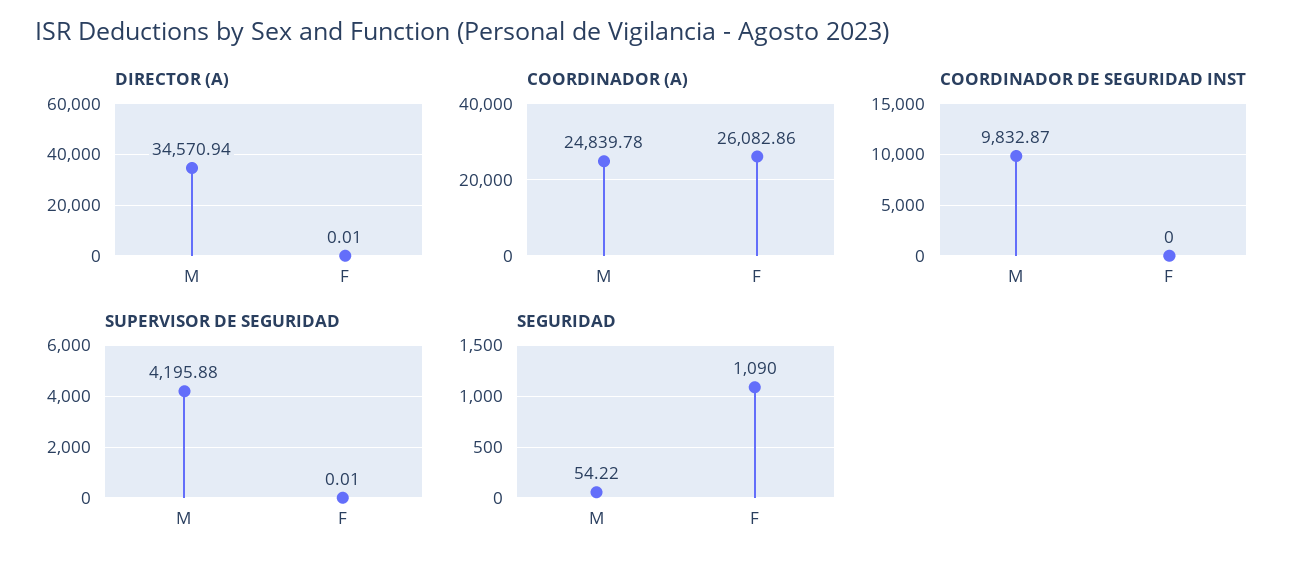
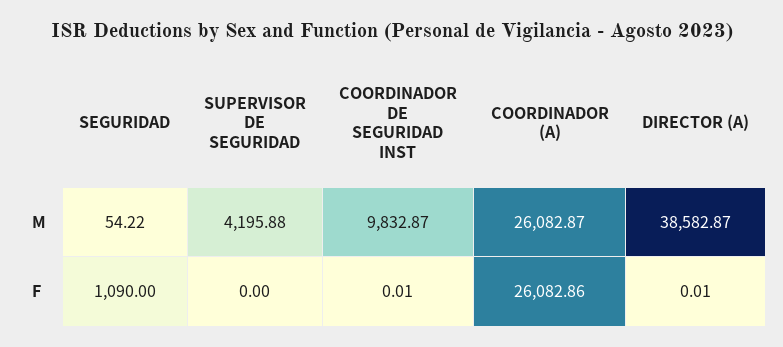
DIRECTOR (A), M: 34570.94 -> 38582.87
COORDINADOR (A), M: 24839.78 -> 26082.87
COORDINADOR DE SEGURIDAD INST, F: 0 -> 0.01
SUPERVISOR DE SEGURIDAD, F: 0.01 -> 0

